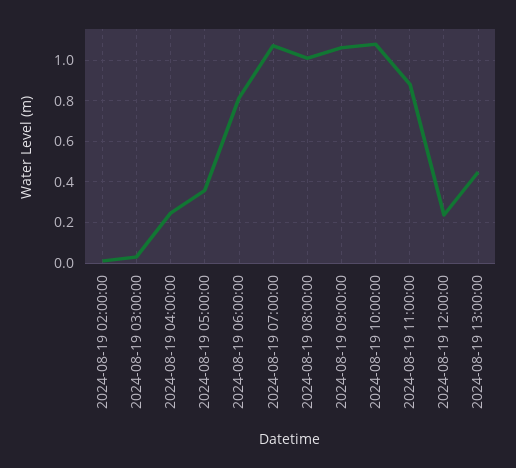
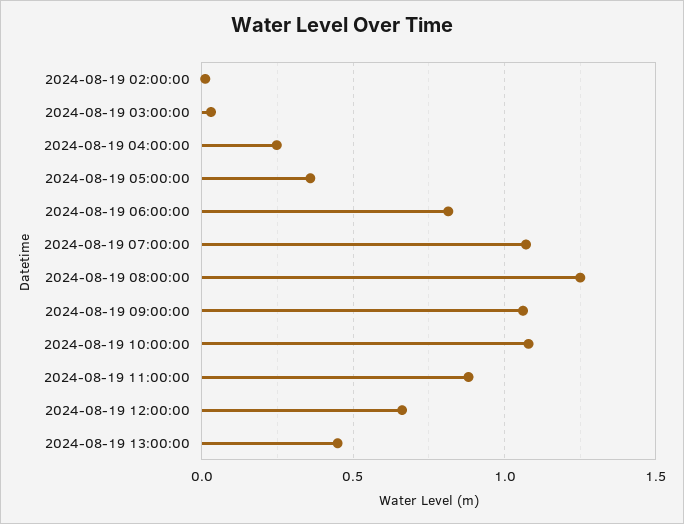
2024-08-19 08:00:00: 1 -> 1.25
2024-08-19 12:00:00: 0.25 -> 0.65

